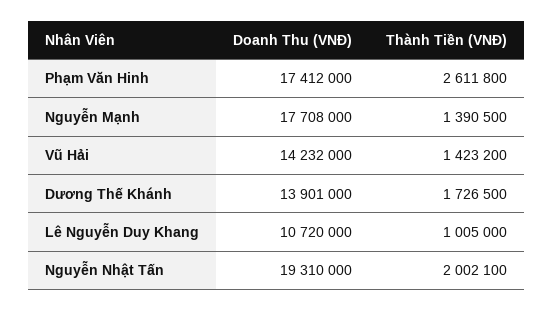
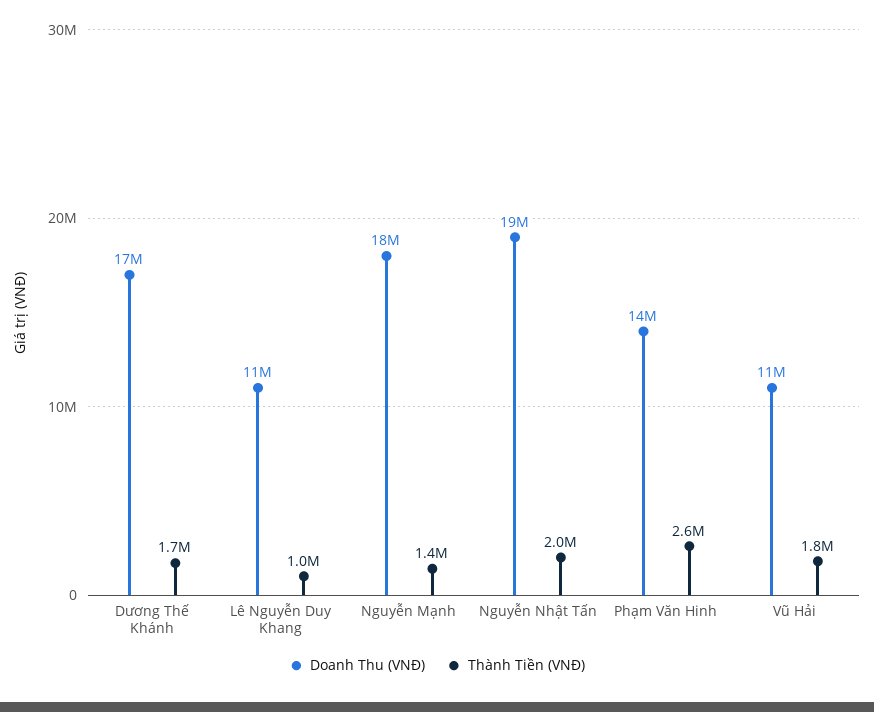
Doanh Thu (VNĐ), Phạm Văn Hinh: 17412000 -> 14000000
Doanh Thu (VNĐ), Vũ Hải: 14232000 -> 11000000
Thành Tiền (VNĐ), Vũ Hải: 1423200 -> 1800000
Doanh Thu (VNĐ), Dương Thế Khánh: 13901000 -> 17000000

